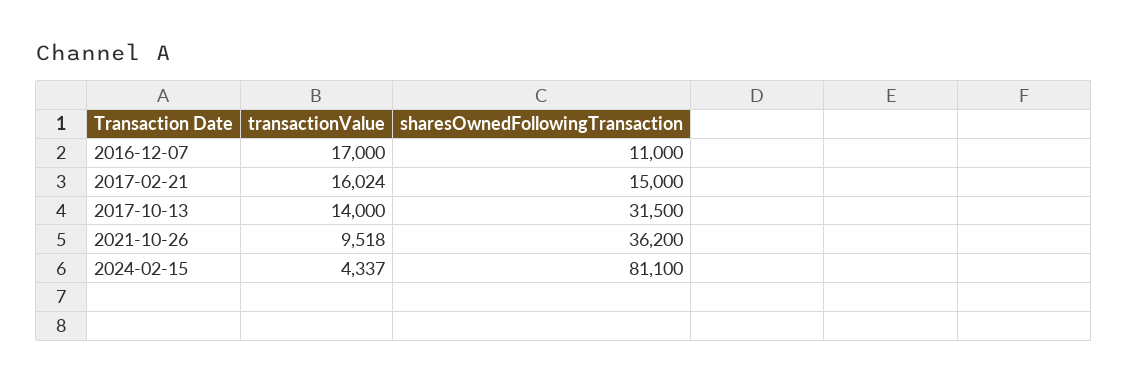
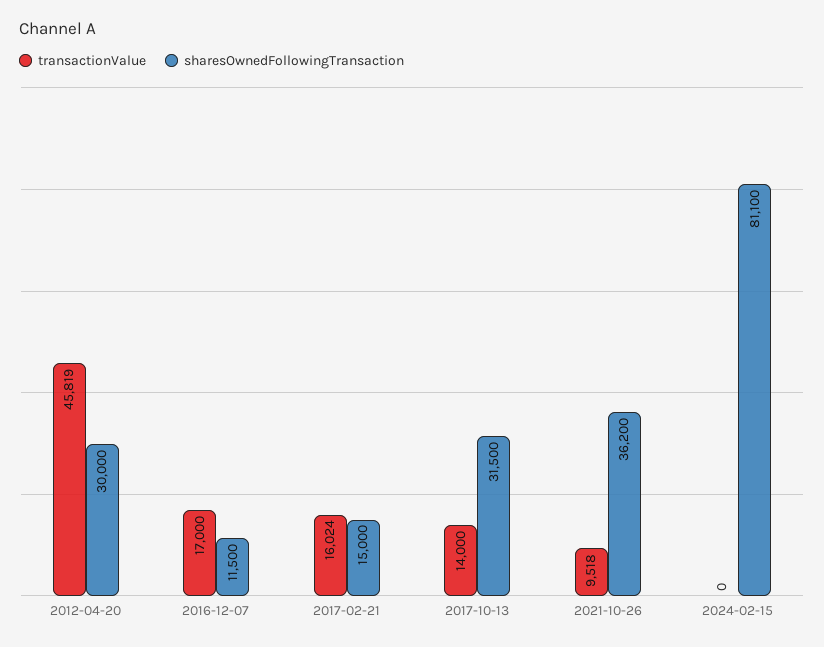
sharesOwnedFollowingTransaction, 2016-12-07: 11000 -> 11500
transactionValue, 2024-02-15: 4337 -> 0
transactionValue, 2012-04-20: none -> 45819
sharesOwnedFollowingTransaction, 2012-04-20: none -> 30000

